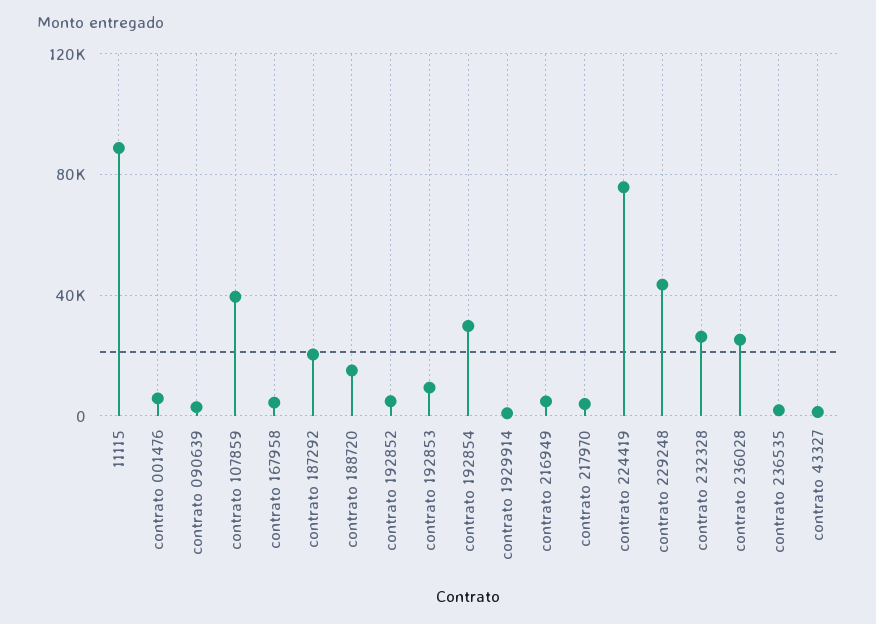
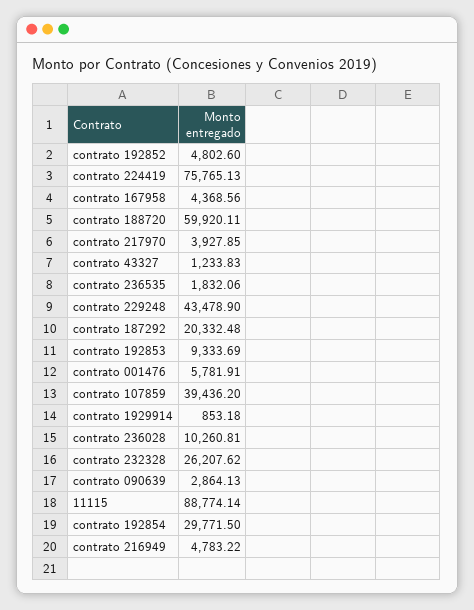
contrato 188720: 15000 -> 59920.11
contrato 236028: 25000 -> 10260.81

